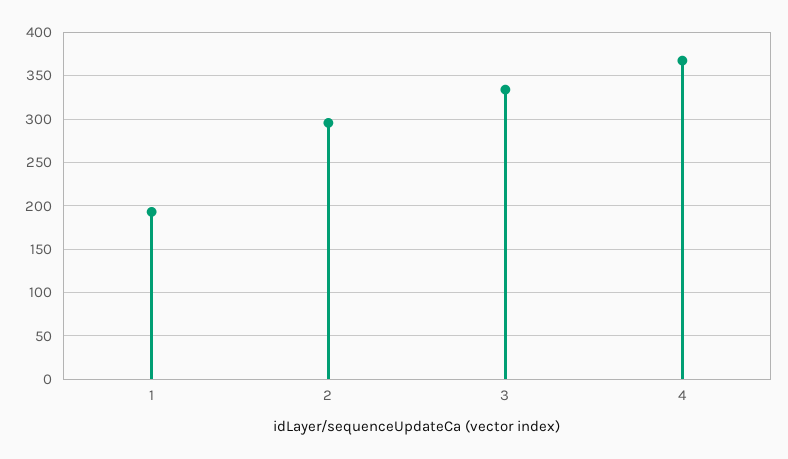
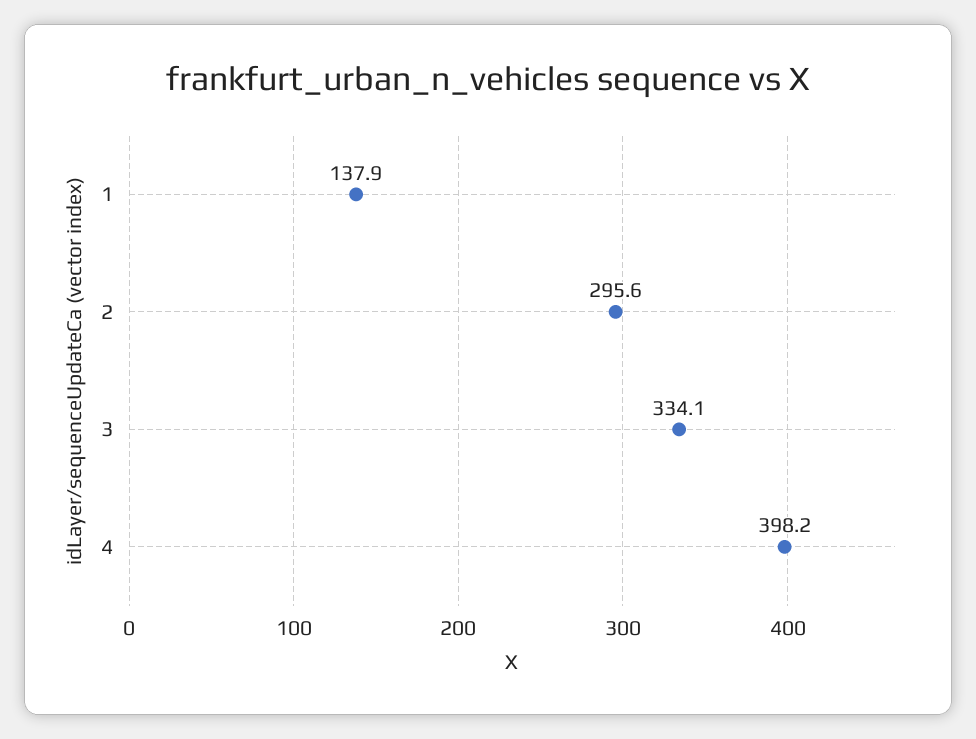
1: 190 -> 137.9
4: 370 -> 398.2

